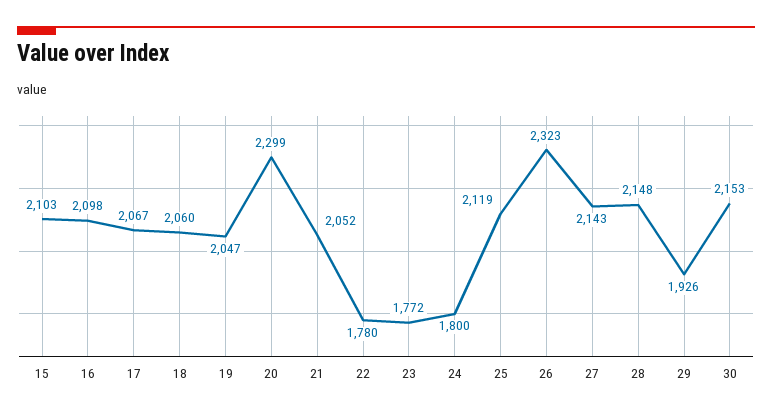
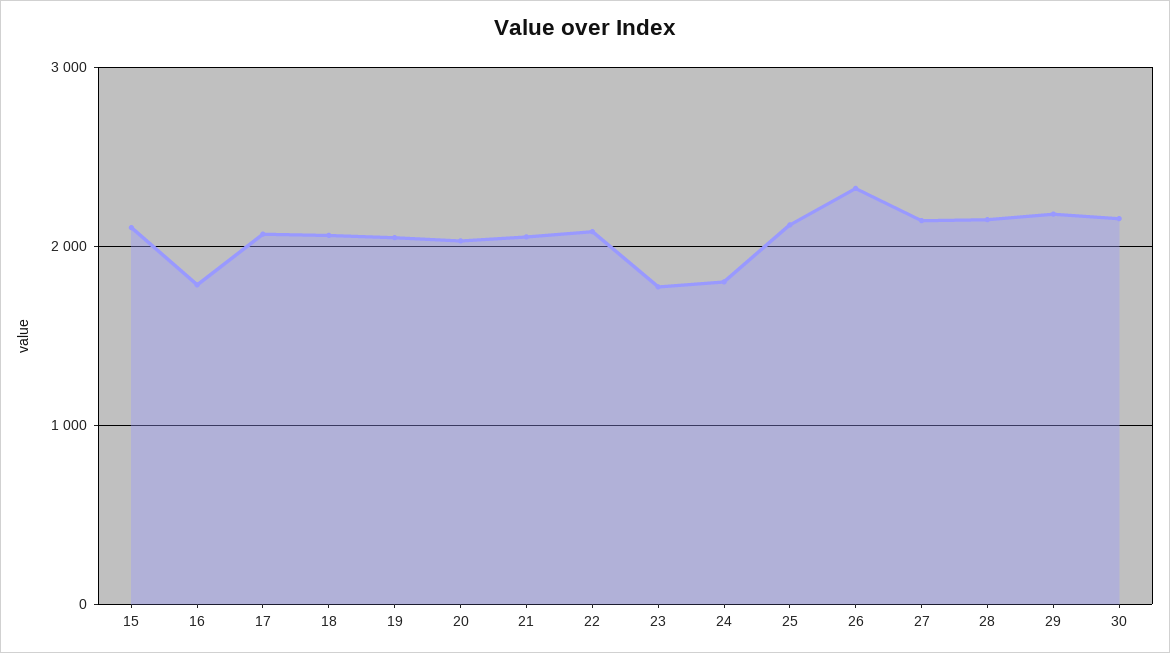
16: 2098 -> 1800
20: 2299 -> 2000
22: 1780 -> 2100
29: 1926 -> 2200

